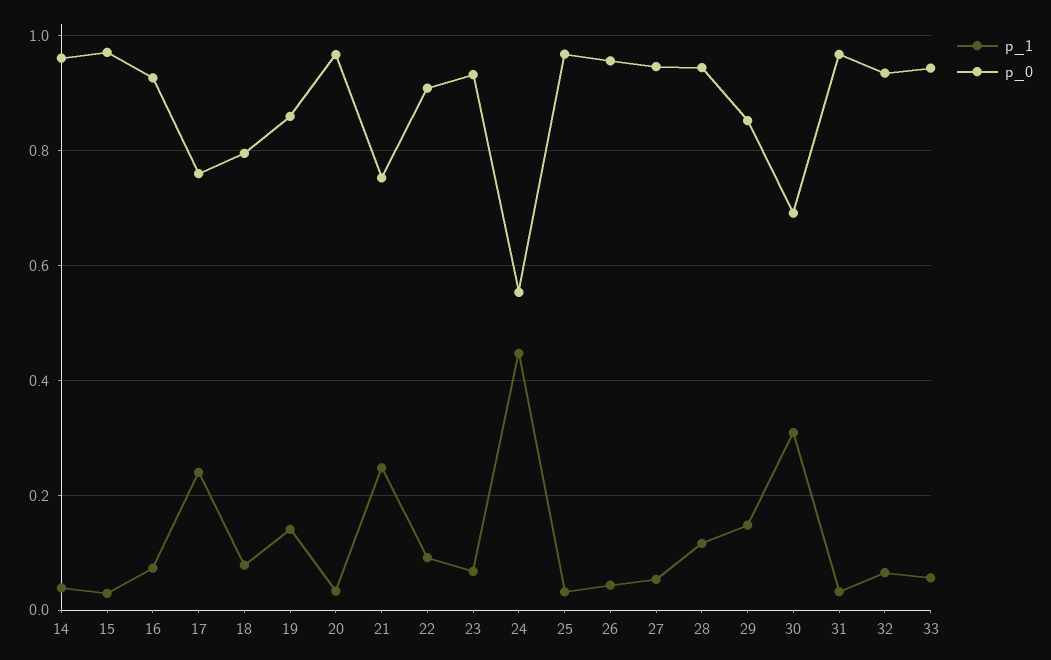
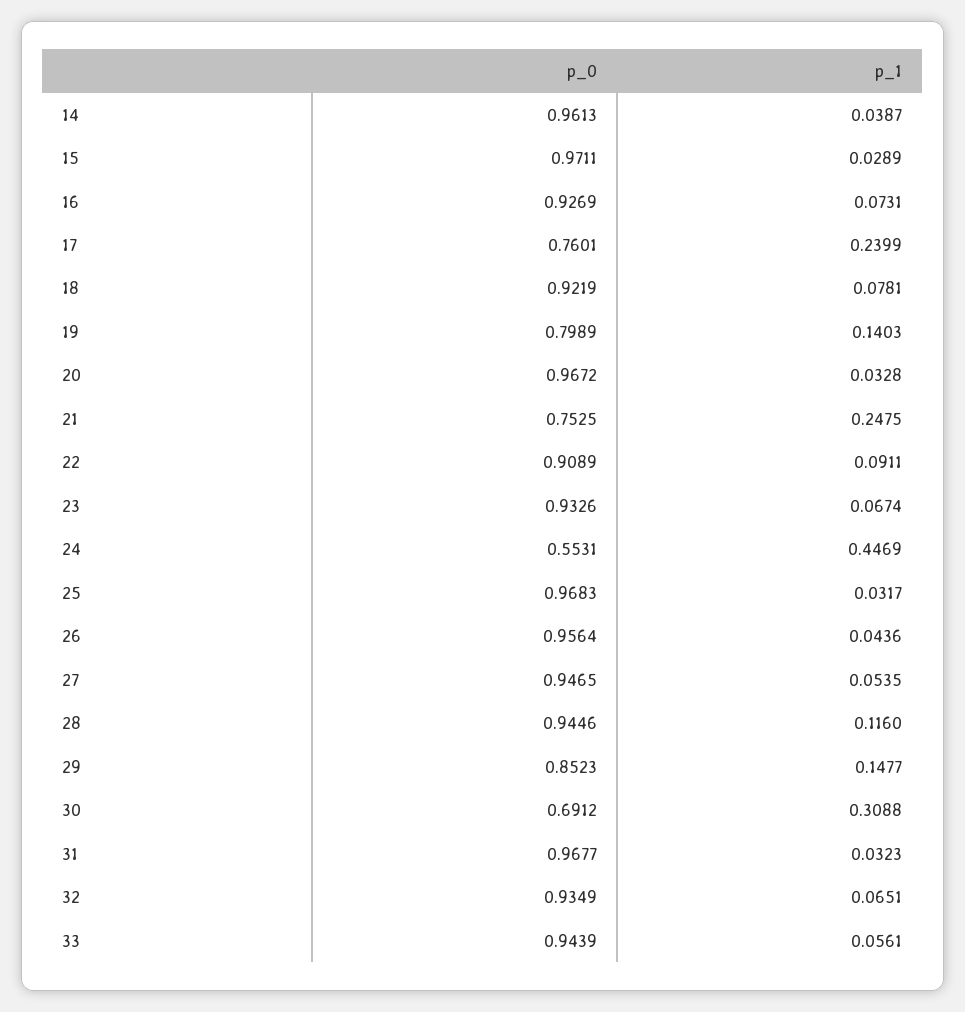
p_0, 18: 0.8 -> 0.9219
p_0, 19: 0.86 -> 0.7989

